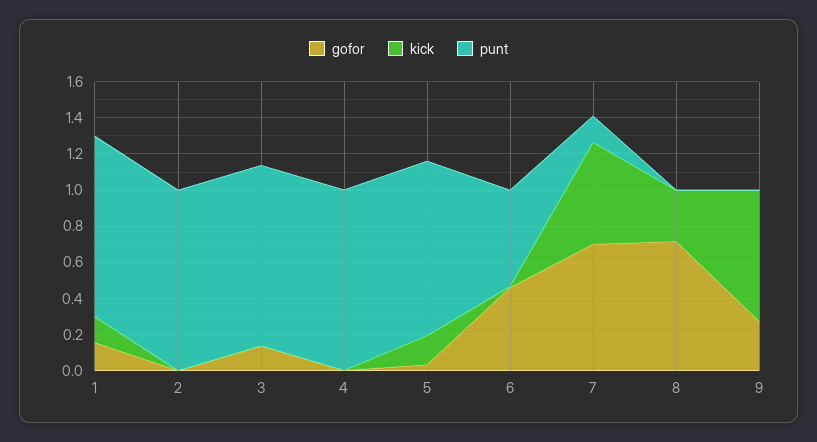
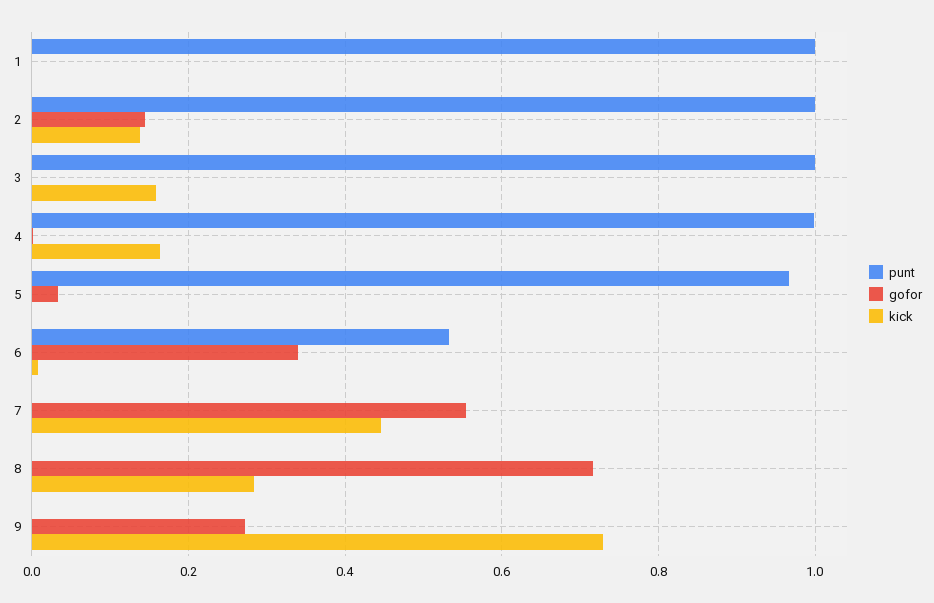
gofor, 1: 0.15 -> 0
kick, 1: 0.15 -> 0
gofor, 2: 0 -> 0.14
kick, 2: 0 -> 0.14
gofor, 3: 0.15 -> 0
kick, 3: 0 -> 0.16
kick, 4: 0 -> 0.16
kick, 5: 0.15 -> 0
gofor, 6: 0.45 -> 0.34
gofor, 7: 0.7 -> 0.56
kick, 7: 0.55 -> 0.44
punt, 7: 0.15 -> 0

